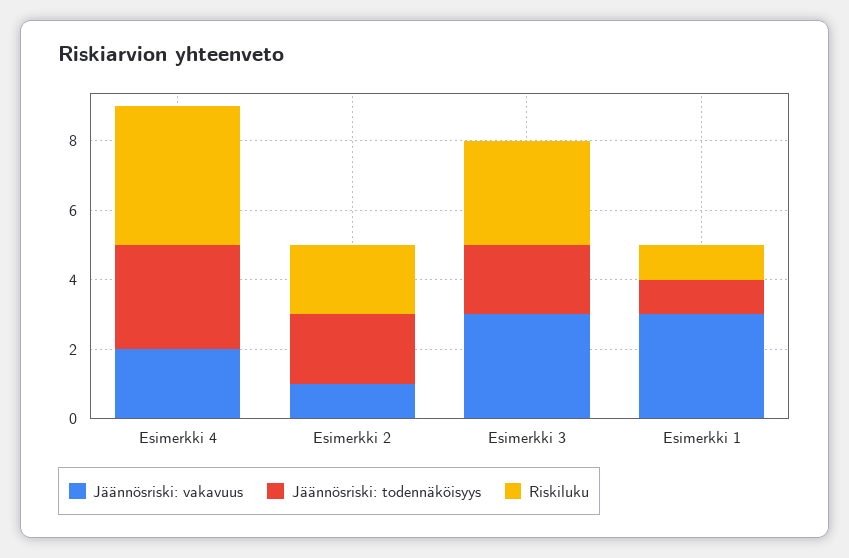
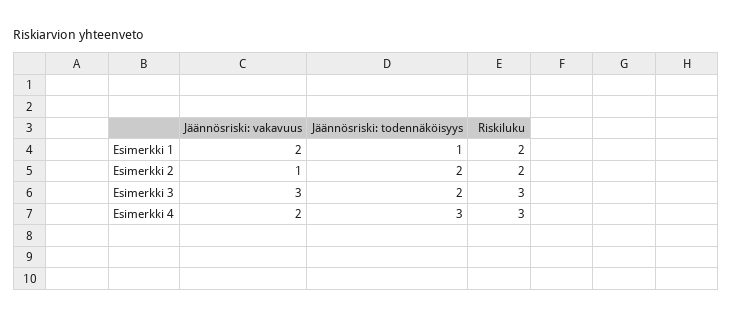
Riskiluku, Esimerkki 4: 4 -> 3
Jäännösriski: vakavuus, Esimerkki 1: 3 -> 2
Riskiluku, Esimerkki 1: 1 -> 2

